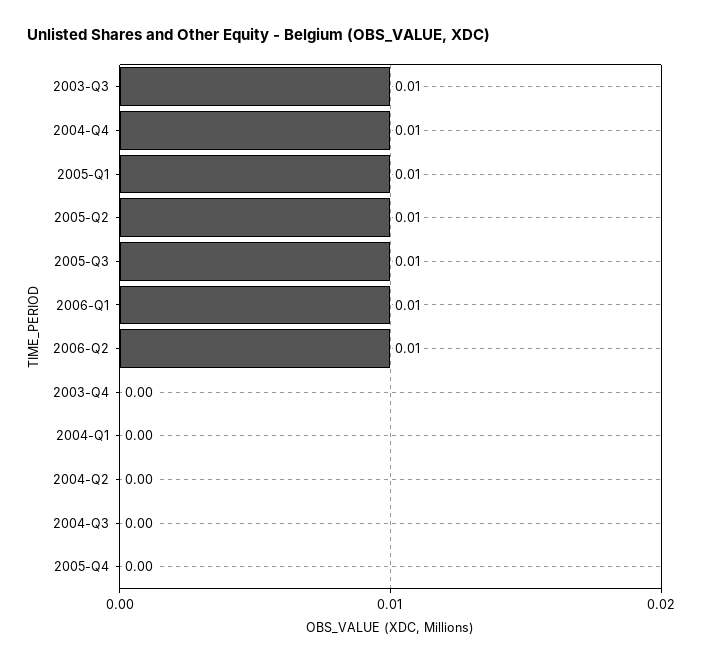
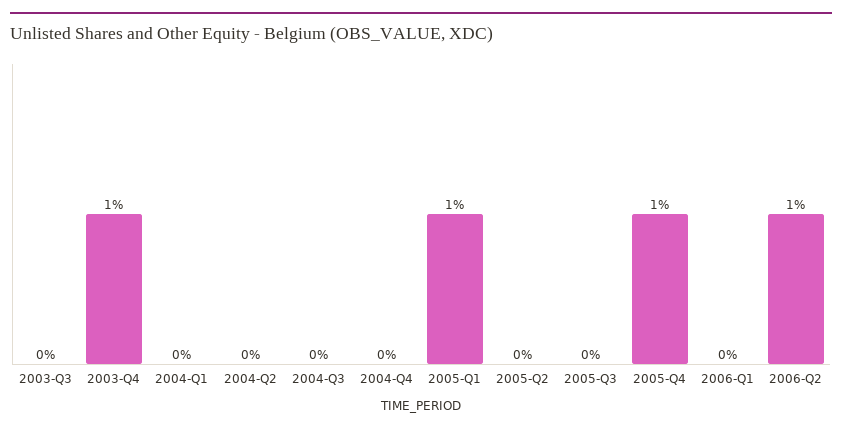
2003-Q3: 0.01 -> 0
2004-Q4: 0.01 -> 0
2005-Q2: 0.01 -> 0
2005-Q3: 0.01 -> 0
2006-Q1: 0.01 -> 0
2003-Q4: 0 -> 0.01
2005-Q4: 0 -> 0.01

